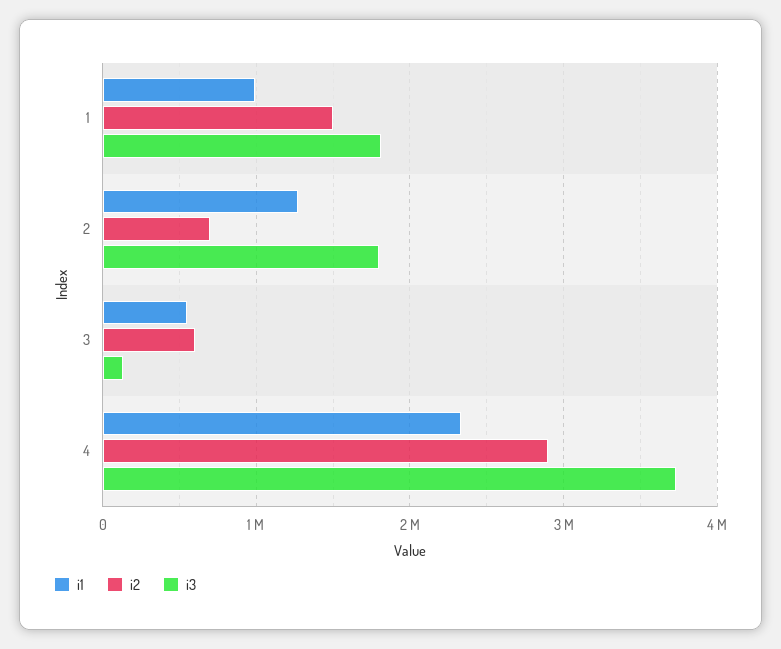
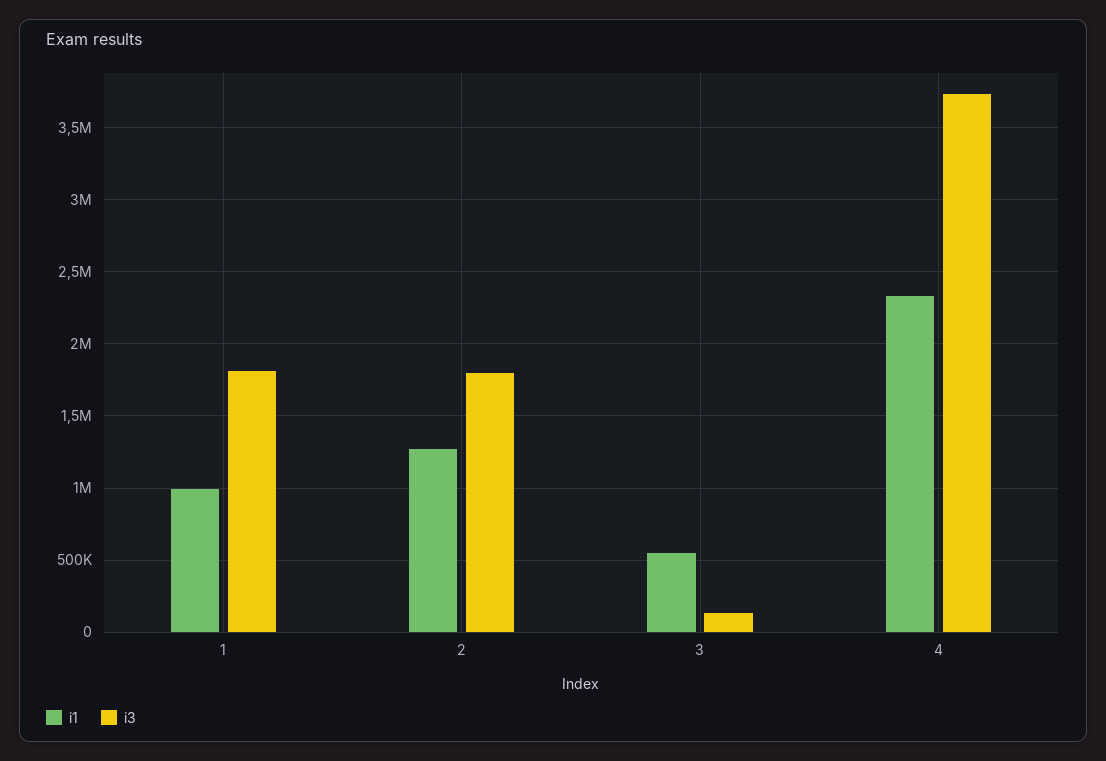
i2, 1: 1500000 -> none
i2, 2: 700000 -> none
i2, 3: 600000 -> none
i2, 4: 2900000 -> none

